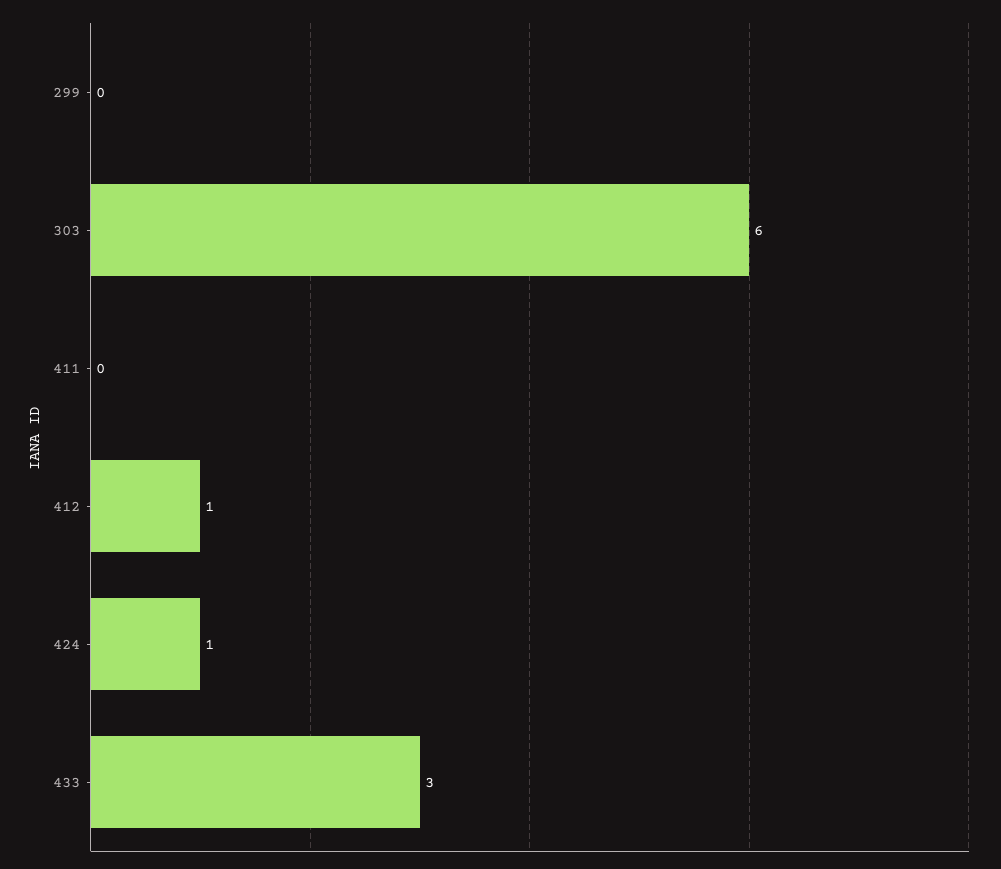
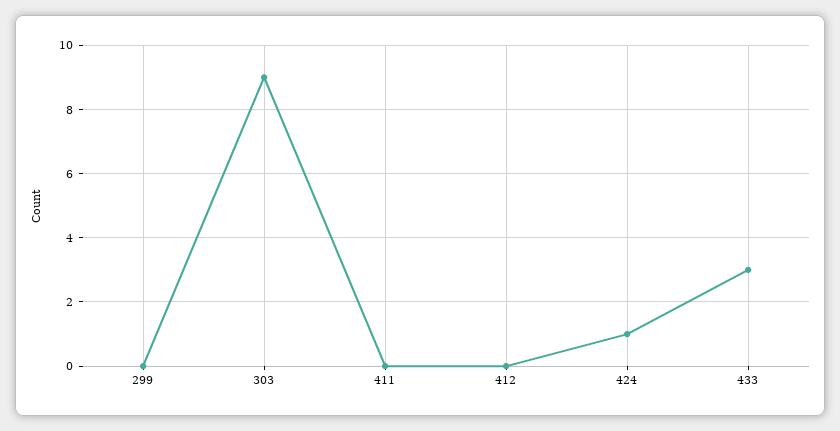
303: 6 -> 9
412: 1 -> 0

